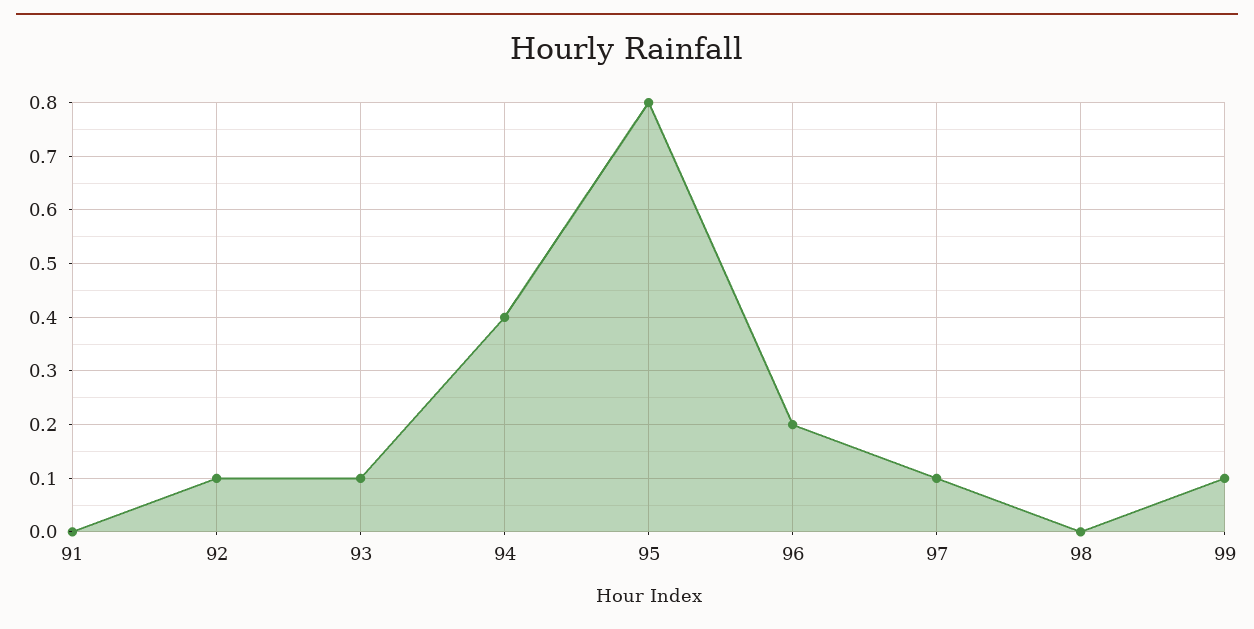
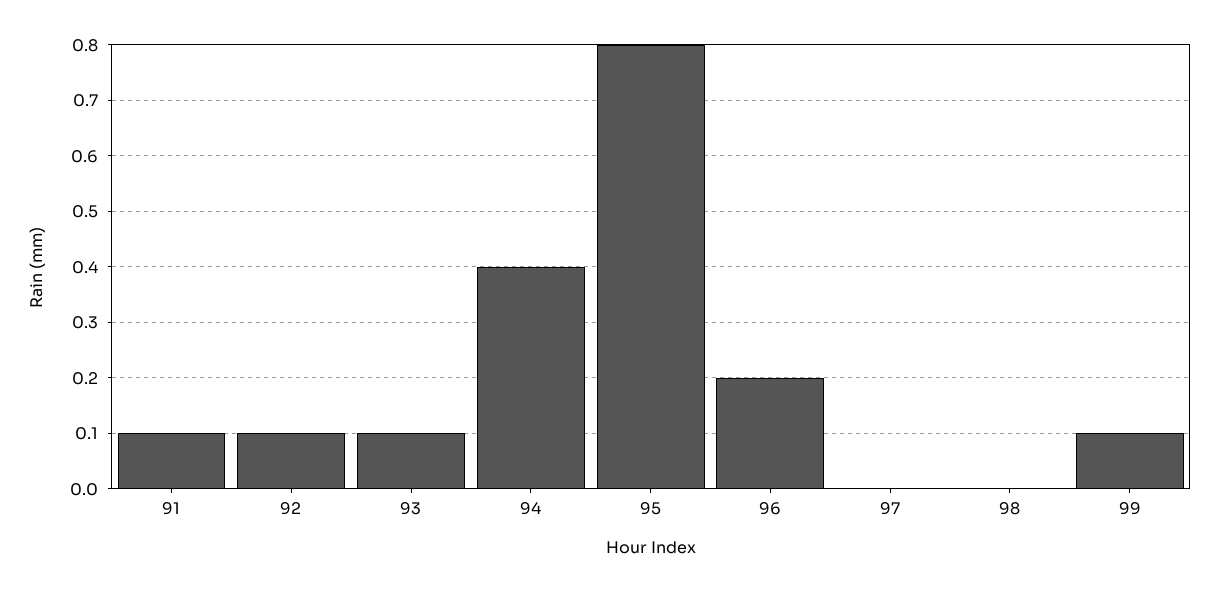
91: 0 -> 0.1
97: 0.1 -> 0

